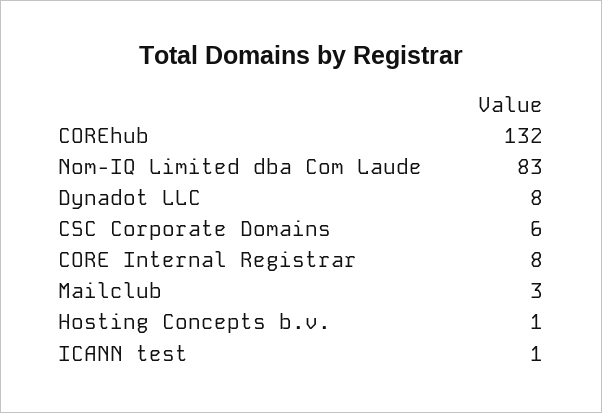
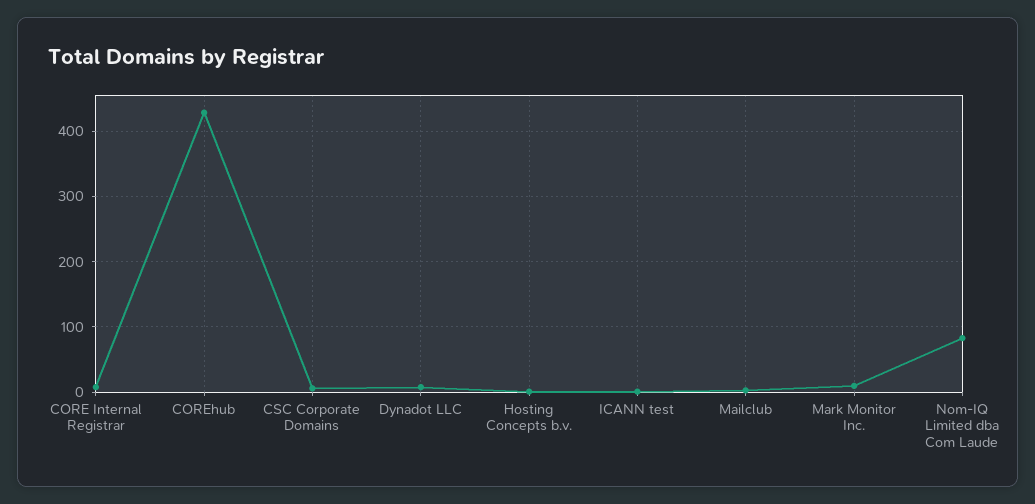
COREhub: 132 -> 430
Mark Monitor Inc.: none -> 10

